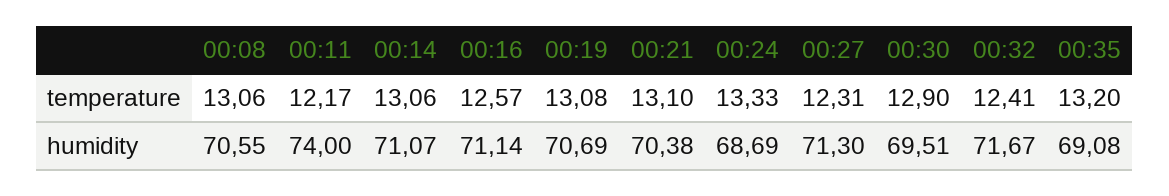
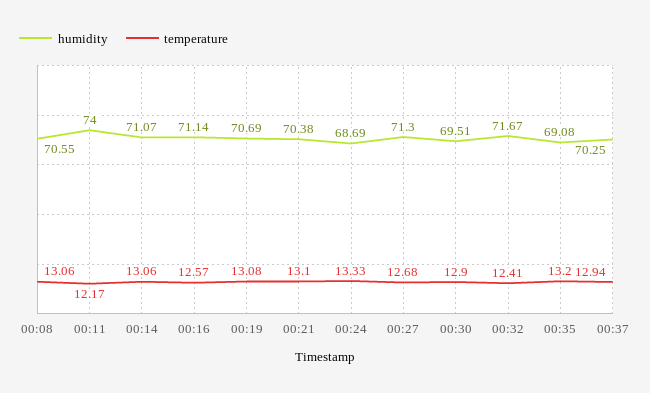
temperature, 00:27: 12.31 -> 12.68
humidity, 00:37: none -> 70.25
temperature, 00:37: none -> 12.94

